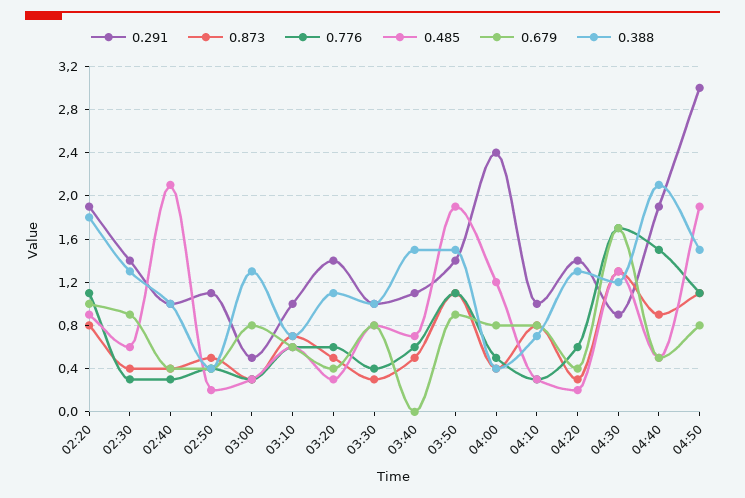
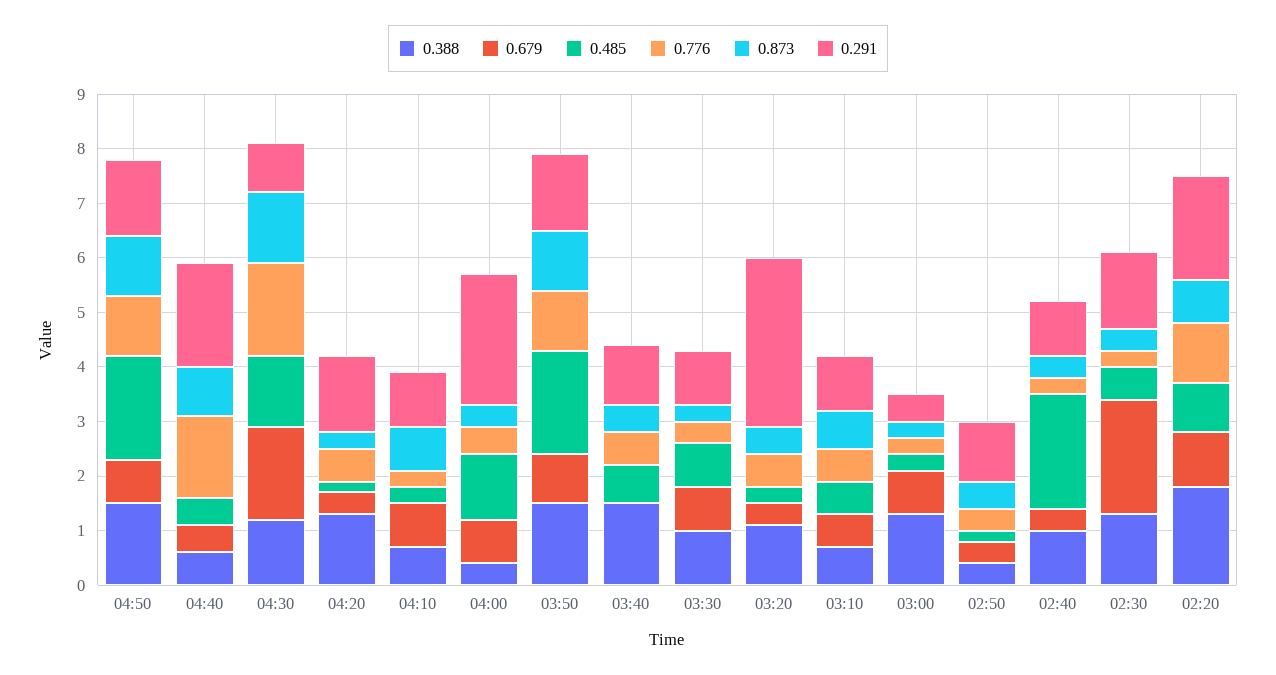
0.679, 02:30: 0.9 -> 2
0.291, 03:20: 1.4 -> 3
0.388, 04:40: 2.1 -> 0.5
0.291, 04:50: 3 -> 1.5

